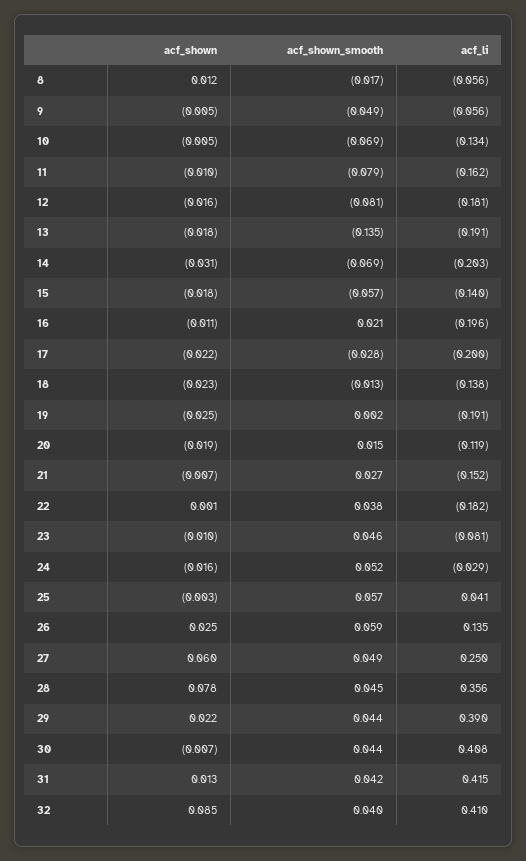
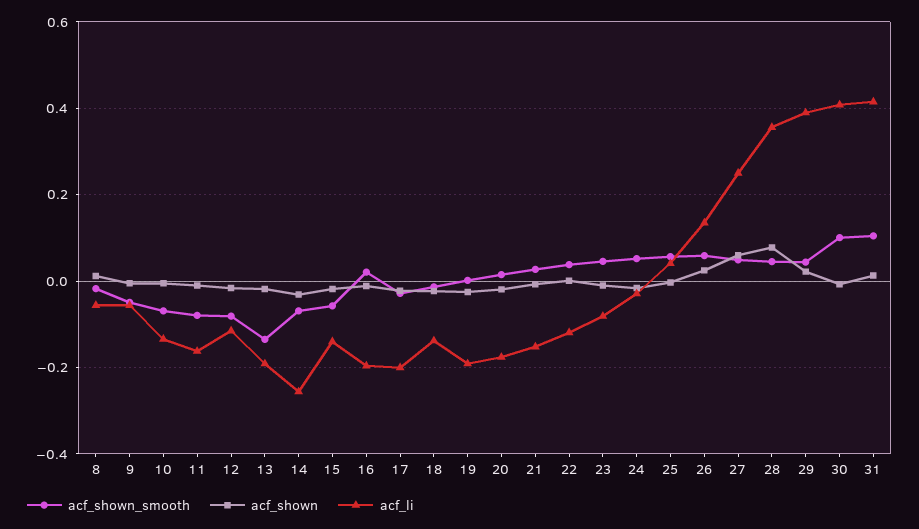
acf_li, 12: -0.181 -> -0.12
acf_li, 14: -0.203 -> -0.26
acf_li, 20: -0.119 -> -0.18
acf_li, 22: -0.182 -> -0.12
acf_shown_smooth, 30: 0.044 -> 0.1
acf_shown_smooth, 31: 0.042 -> 0.1
acf_shown, 32: 0.085 -> none
acf_shown_smooth, 32: 0.04 -> none
acf_li, 32: 0.41 -> none

